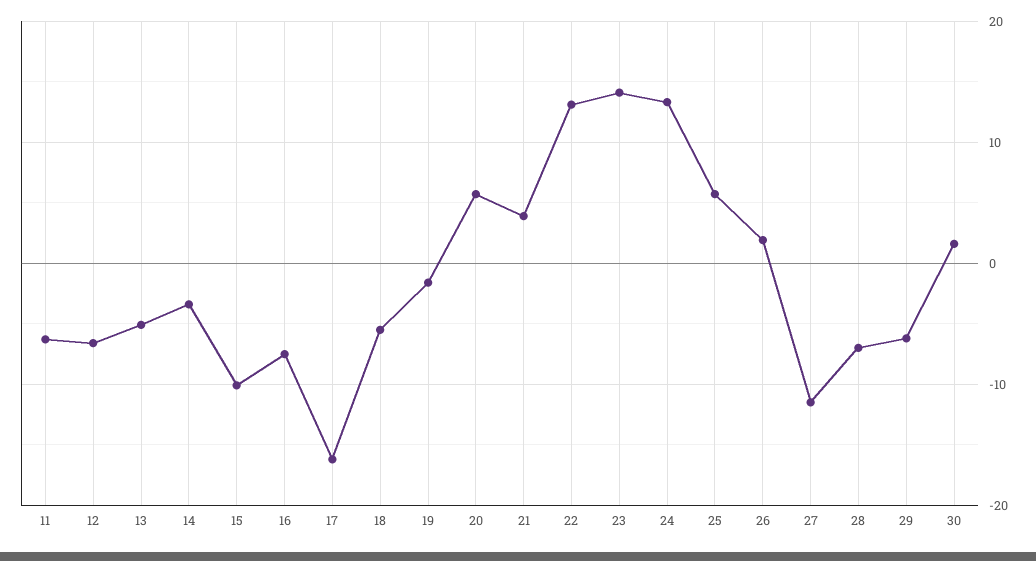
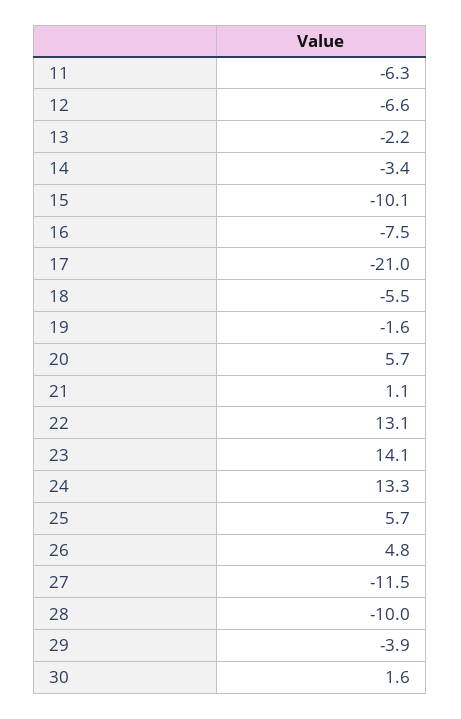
13: -5 -> -2.2
17: -16 -> -21
21: 4 -> 1.1
26: 2 -> 4.8
28: -7 -> -10
29: -6 -> -3.9

